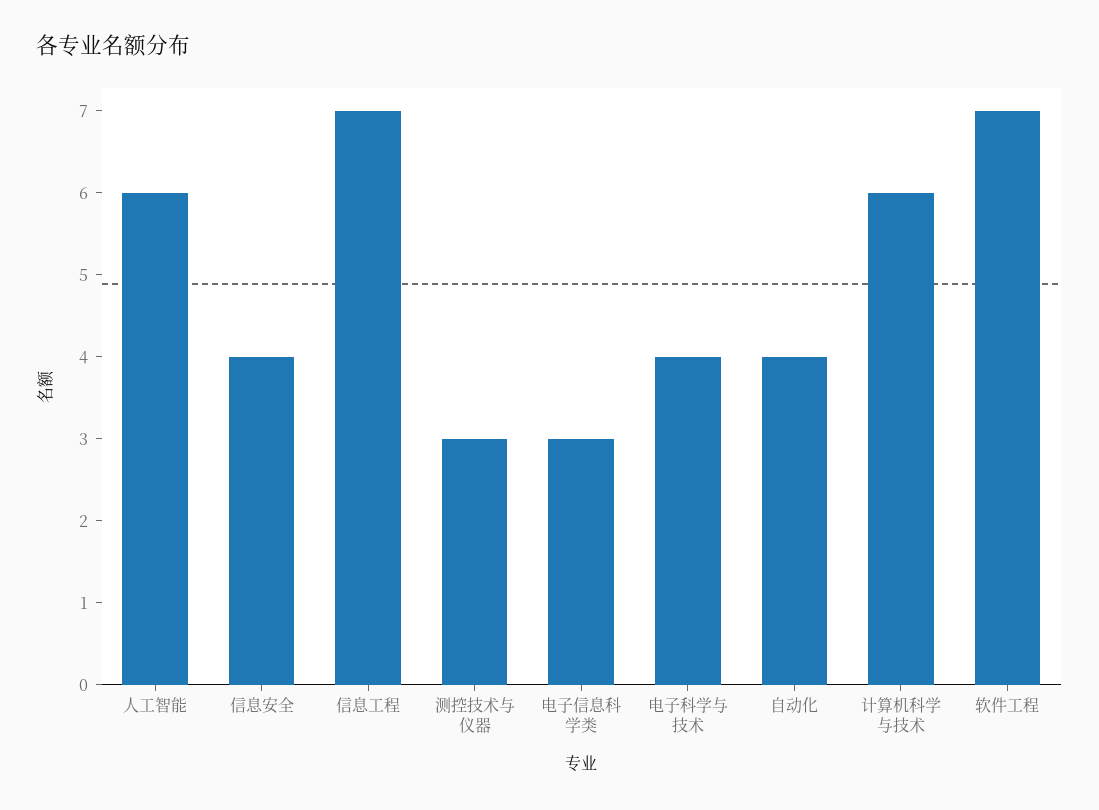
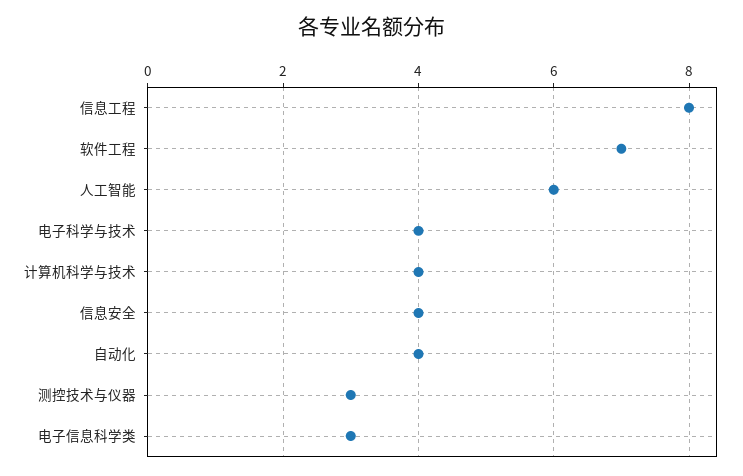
信息工程: 7 -> 8
计算机科学与技术: 6 -> 4

